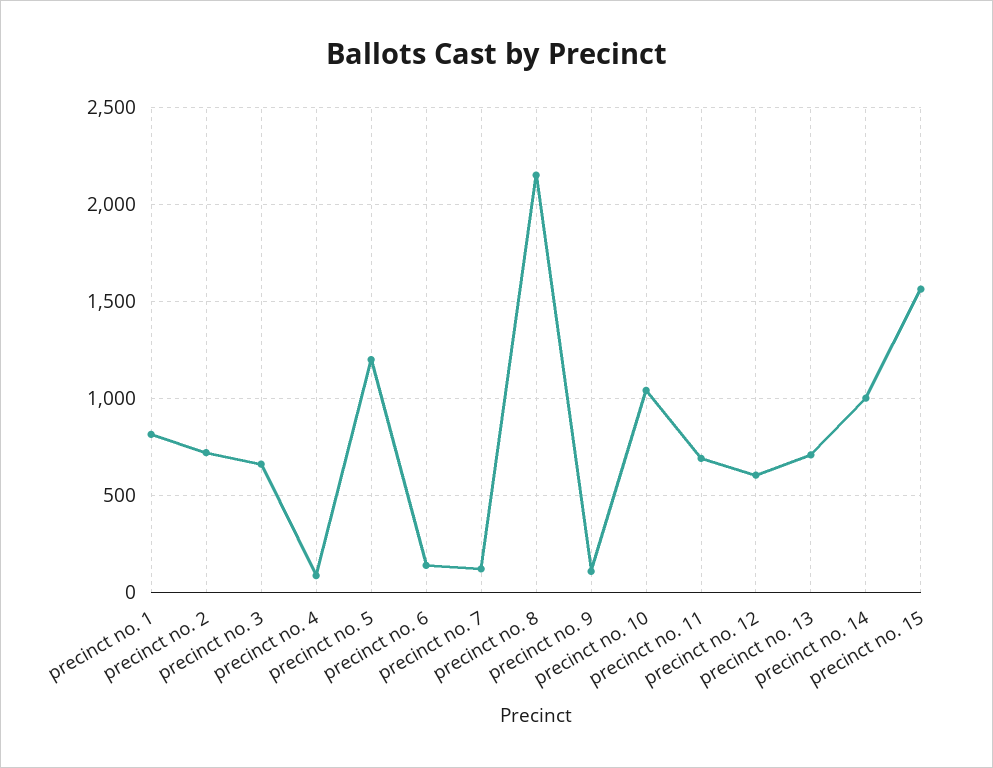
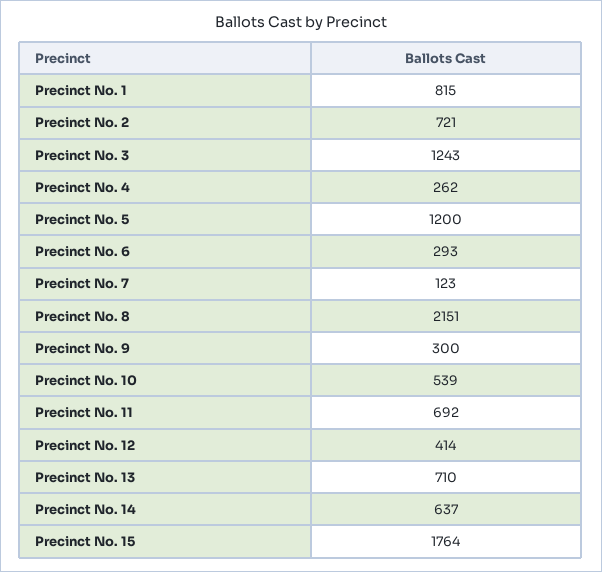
precinct no. 3: 650 -> 1243
precinct no. 4: 100 -> 262
precinct no. 6: 150 -> 293
precinct no. 9: 100 -> 300
precinct no. 10: 1050 -> 539
precinct no. 12: 600 -> 414
precinct no. 14: 1000 -> 637
precinct no. 15: 1550 -> 1764

